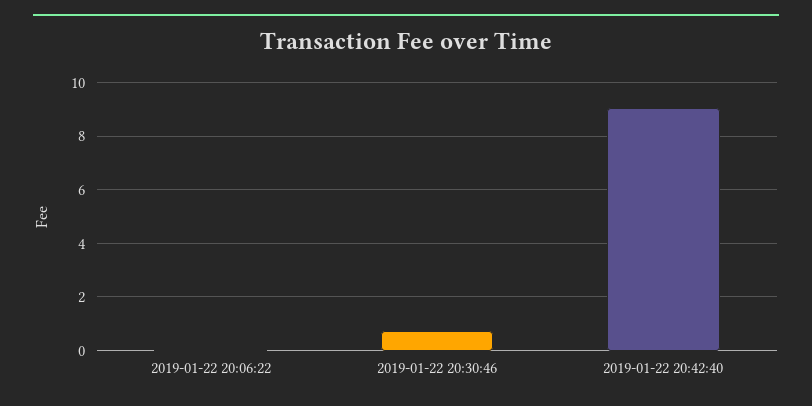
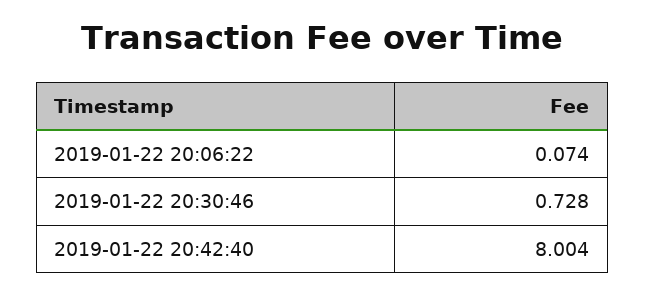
2019-01-22 20:42:40: 9 -> 8.004

